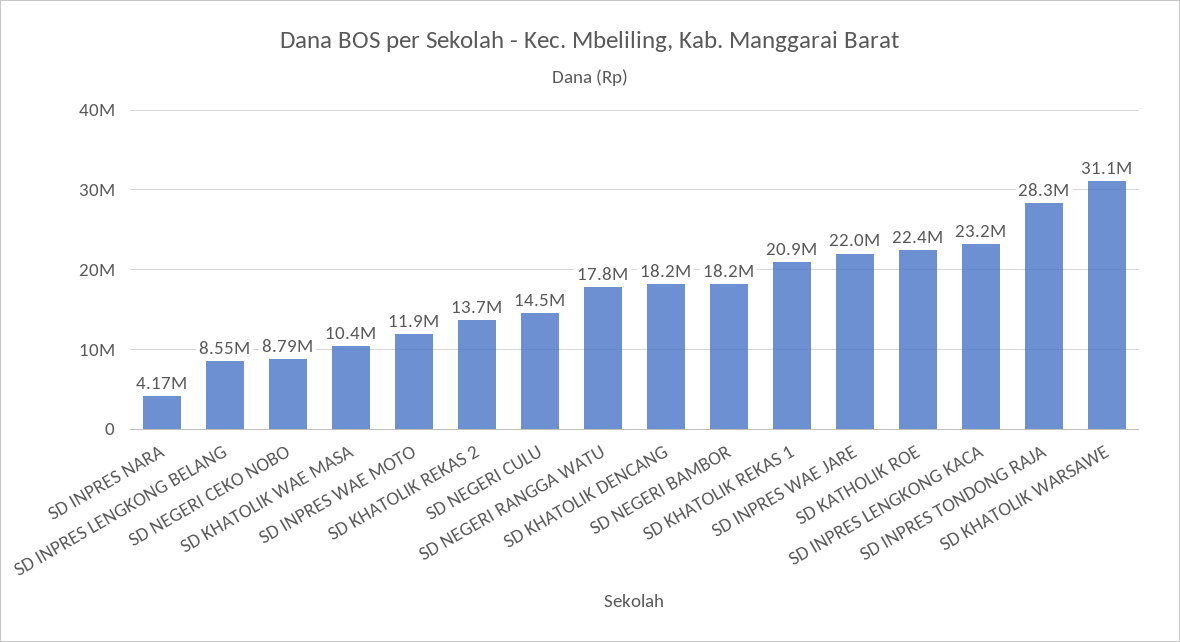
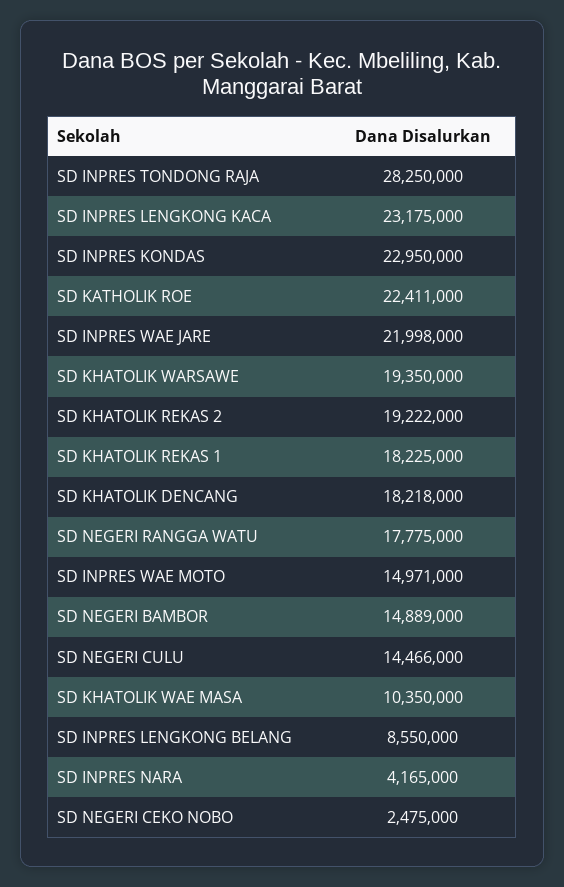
SD NEGERI CEKO NOBO: 8790000 -> 2475000
SD INPRES WAE MOTO: 11900000 -> 14971000
SD KHATOLIK REKAS 2: 13700000 -> 19222000
SD NEGERI BAMBOR: 18200000 -> 14889000
SD KHATOLIK REKAS 1: 20900000 -> 18225000
SD KHATOLIK WARSAWE: 31100000 -> 19350000
SD INPRES KONDAS: none -> 22950000

